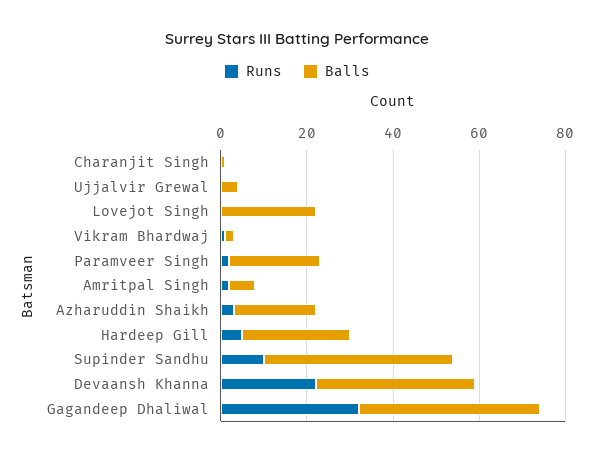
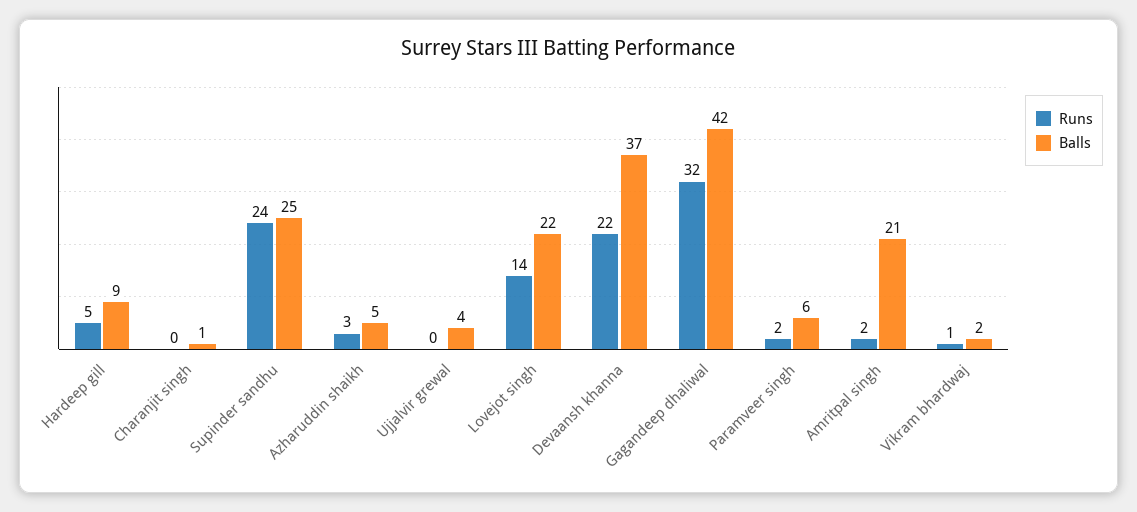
Runs, Lovejot Singh: 0 -> 14
Balls, Paramveer Singh: 20 -> 6
Balls, Amritpal Singh: 5 -> 21
Balls, Azharuddin Shaikh: 20 -> 5
Balls, Hardeep Gill: 25 -> 9
Runs, Supinder Sandhu: 10 -> 24
Balls, Supinder Sandhu: 45 -> 25

